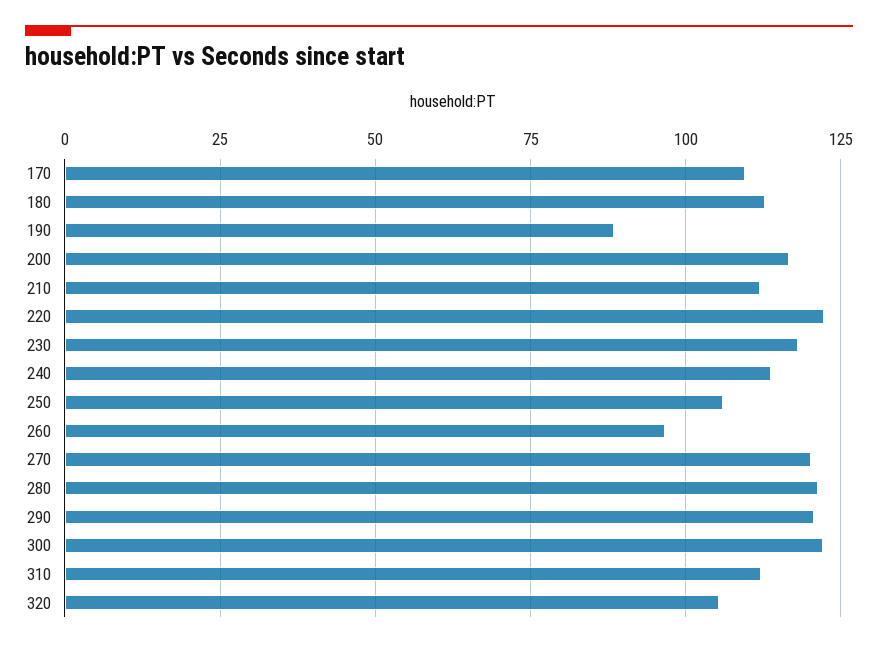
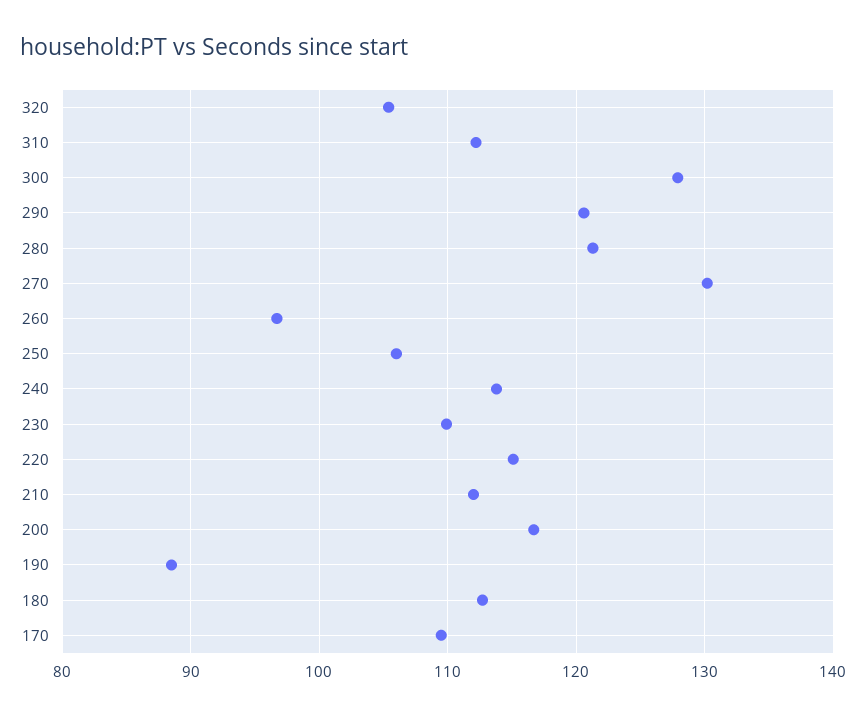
220: 122.5 -> 115
230: 117.5 -> 110
270: 120 -> 130
300: 122.5 -> 128

